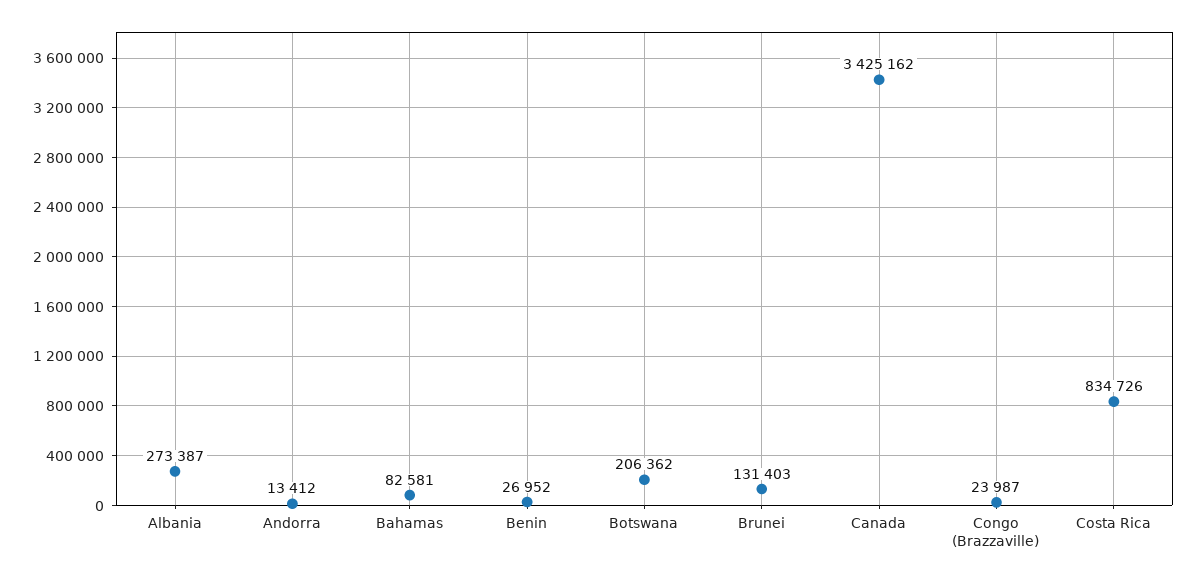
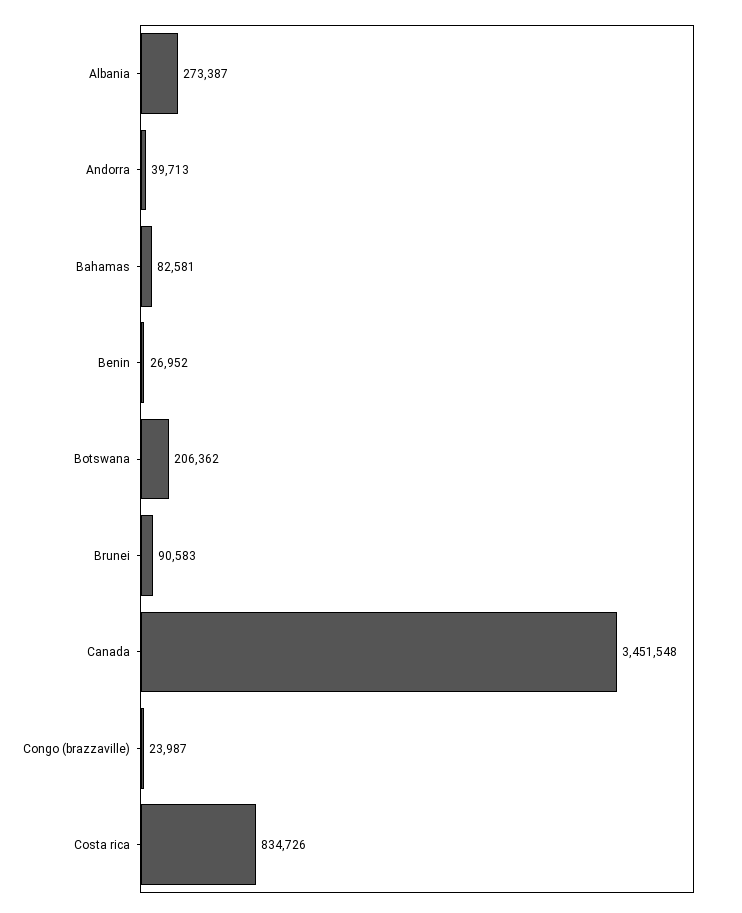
Andorra: 13412 -> 39713
Brunei: 131403 -> 90583
Canada: 3425162 -> 3451548

